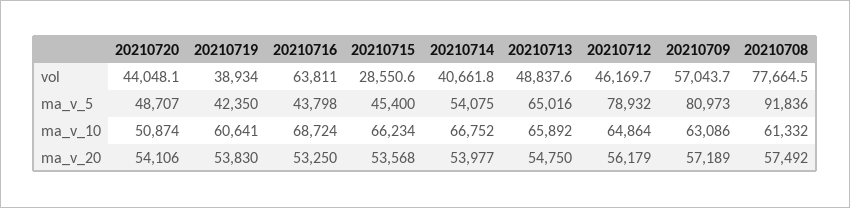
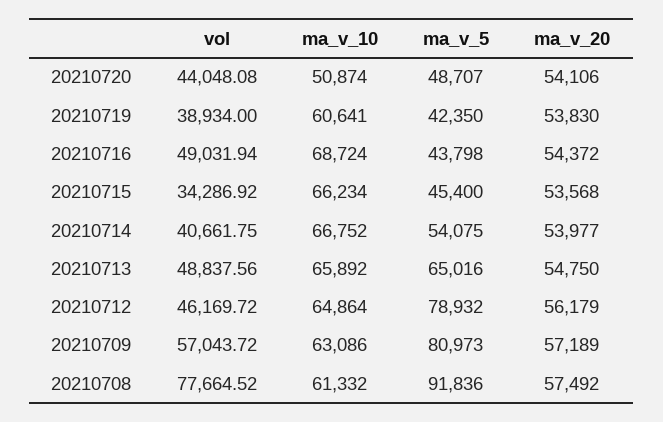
20210716, vol: 63811 -> 49031.94
20210715, vol: 28550.6 -> 34286.92
20210716, ma_v_20: 53250 -> 54372

